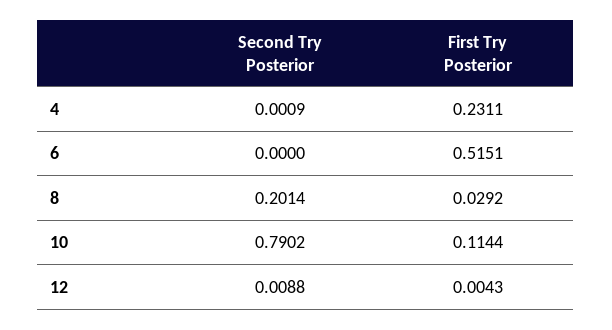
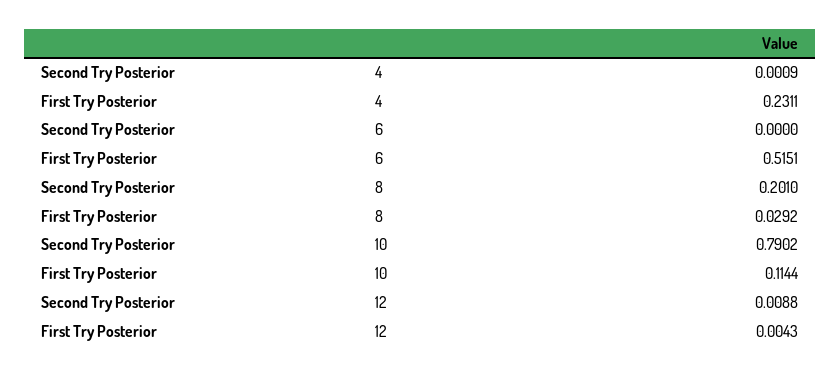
Second Try Posterior, 8: 0.2014 -> 0.201

